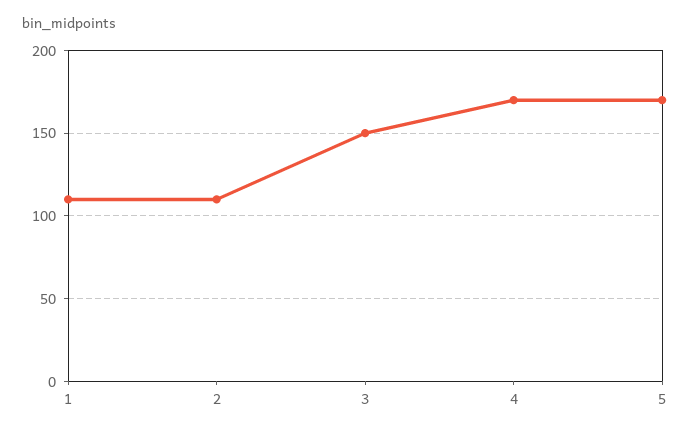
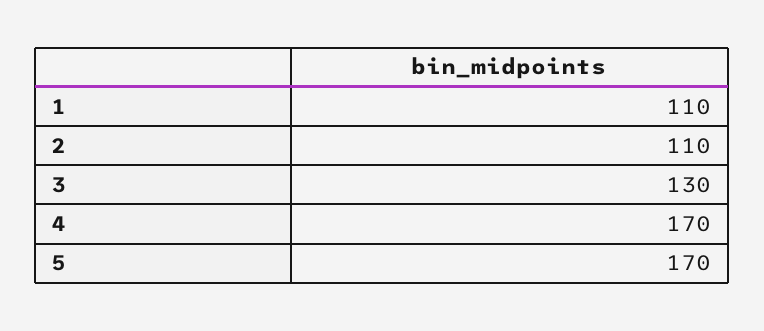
3: 150 -> 130

